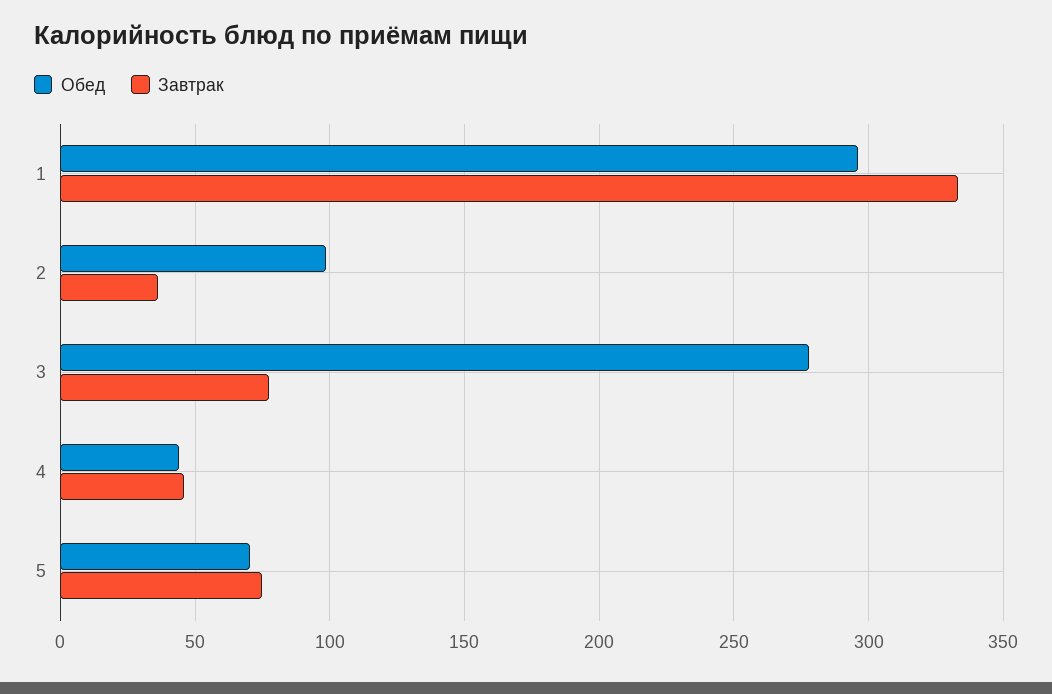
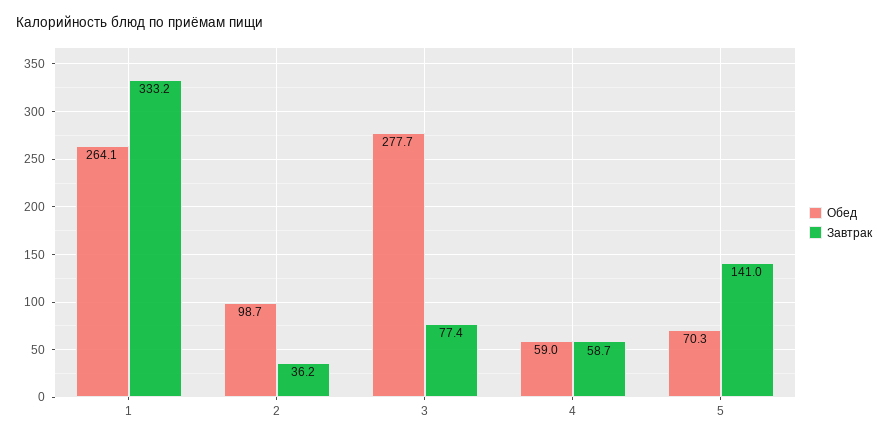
Обед, 1: 295 -> 264.1
Обед, 4: 45 -> 59
Завтрак, 4: 45 -> 58.7
Завтрак, 5: 75 -> 141

